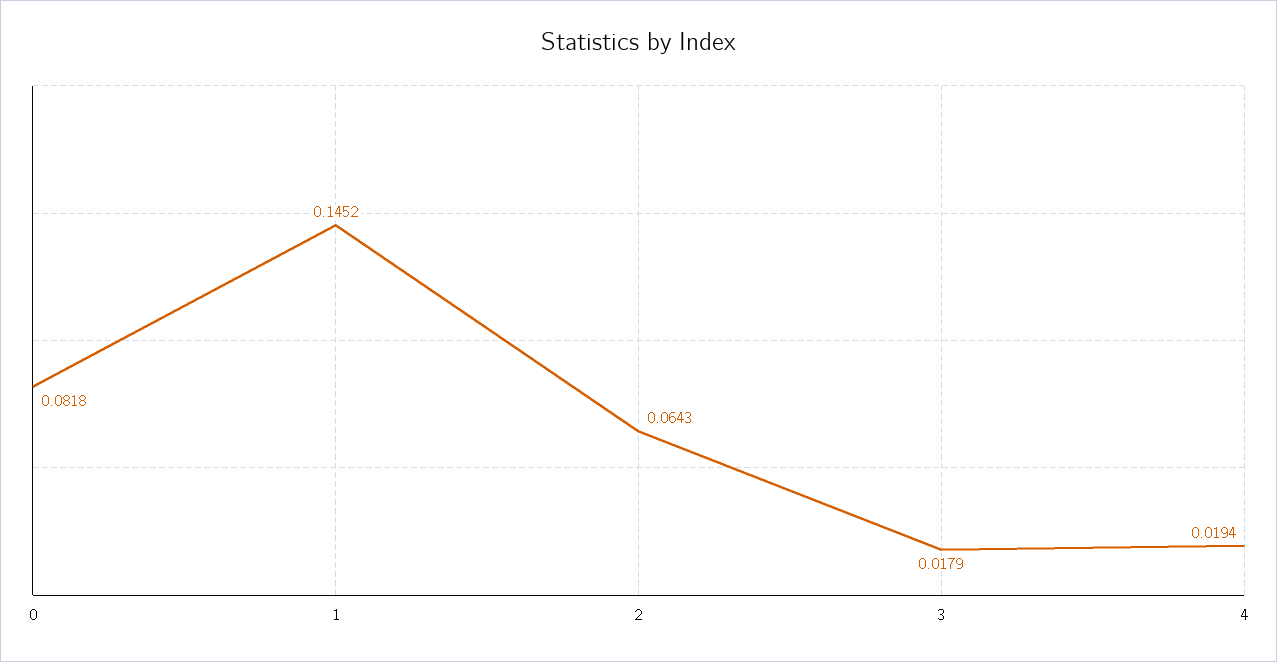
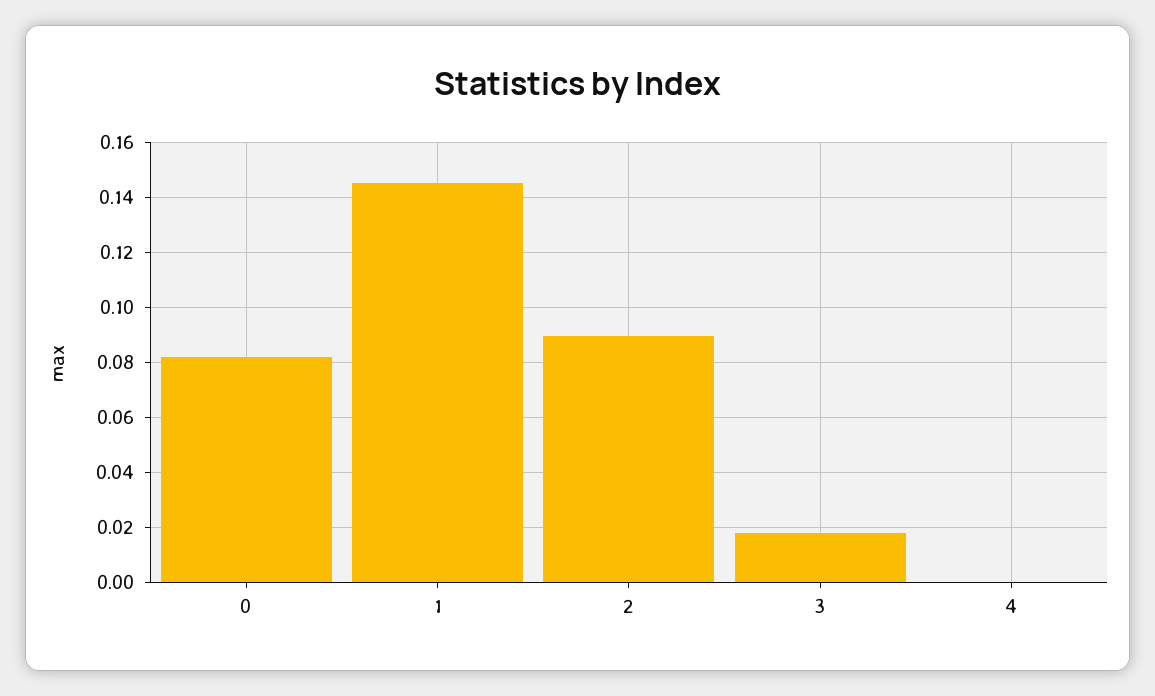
2: 0.0643 -> 0.09
4: 0.0194 -> 0

